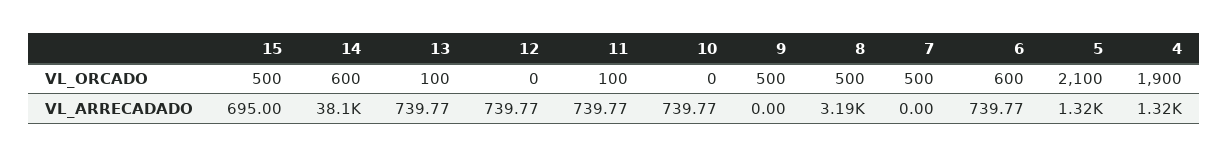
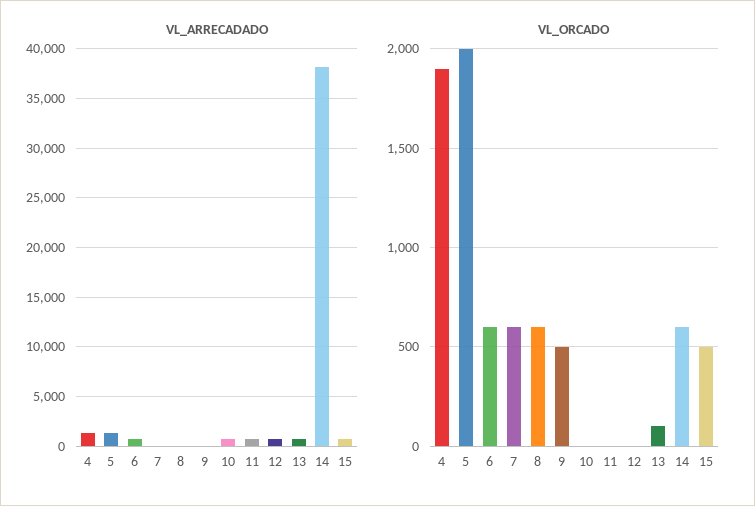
VL_ORCADO, 11: 100 -> 0
VL_ORCADO, 8: 500 -> 600
VL_ORCADO, 7: 500 -> 600
VL_ORCADO, 5: 2100 -> 2000
VL_ARRECADADO, 8: 3190 -> 0

